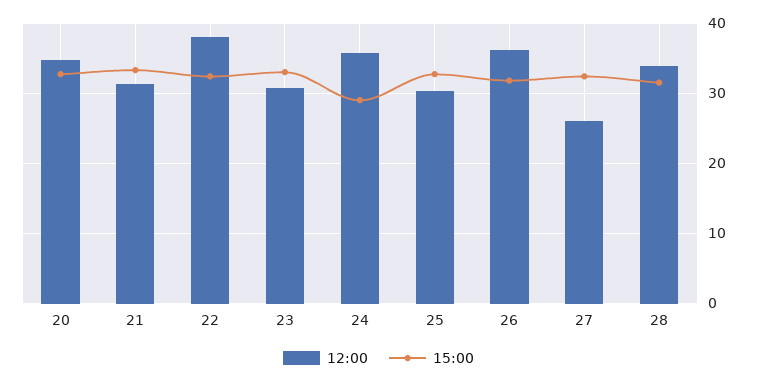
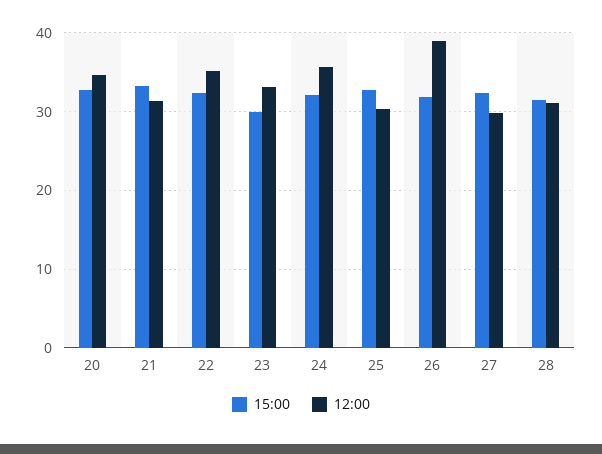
12:00, 22: 38 -> 35
12:00, 23: 31 -> 33
15:00, 23: 33 -> 30
15:00, 24: 29 -> 32
12:00, 26: 36 -> 39
12:00, 27: 26 -> 30
12:00, 28: 34 -> 31

